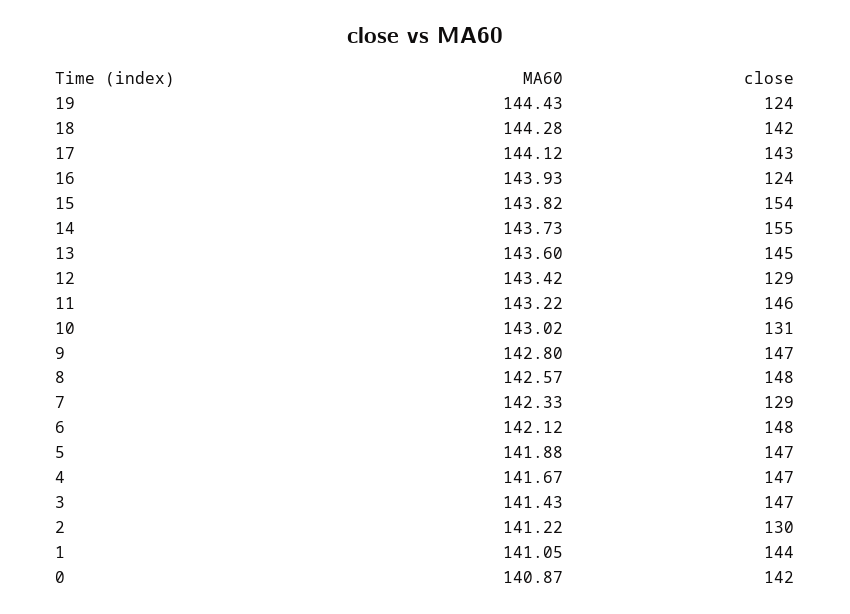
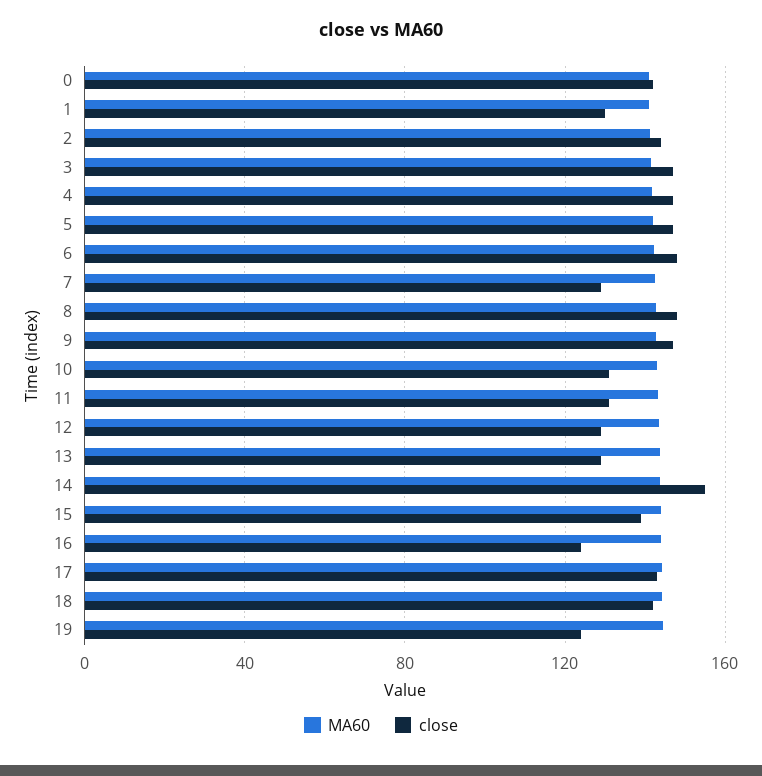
close, 15: 154 -> 140
close, 13: 145 -> 130
close, 11: 146 -> 130
close, 2: 130 -> 145
close, 1: 144 -> 130

